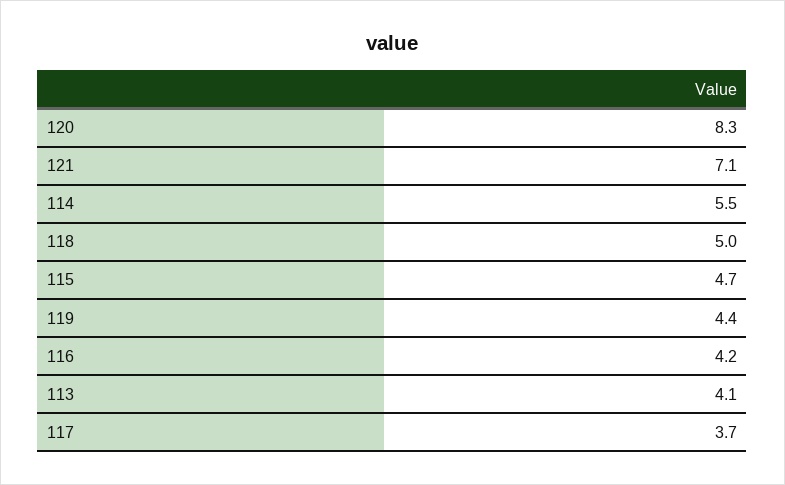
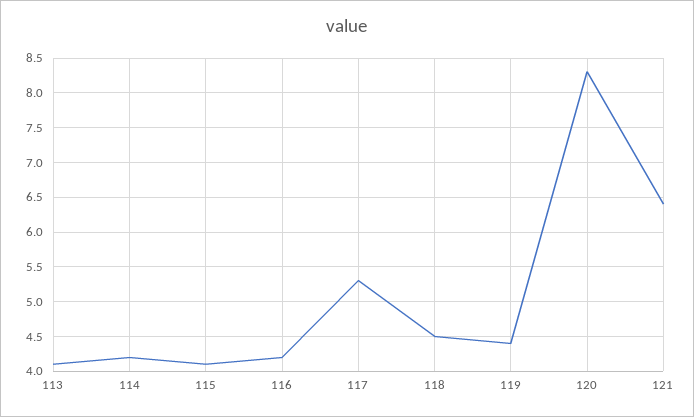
121: 7.1 -> 6.4
114: 5.5 -> 4.2
118: 5 -> 4.5
115: 4.7 -> 4.1
117: 3.7 -> 5.3

